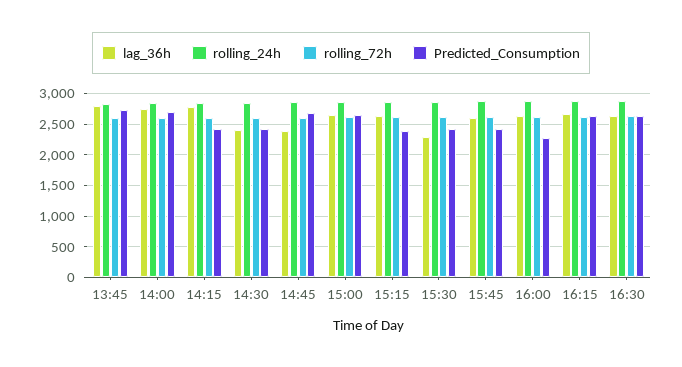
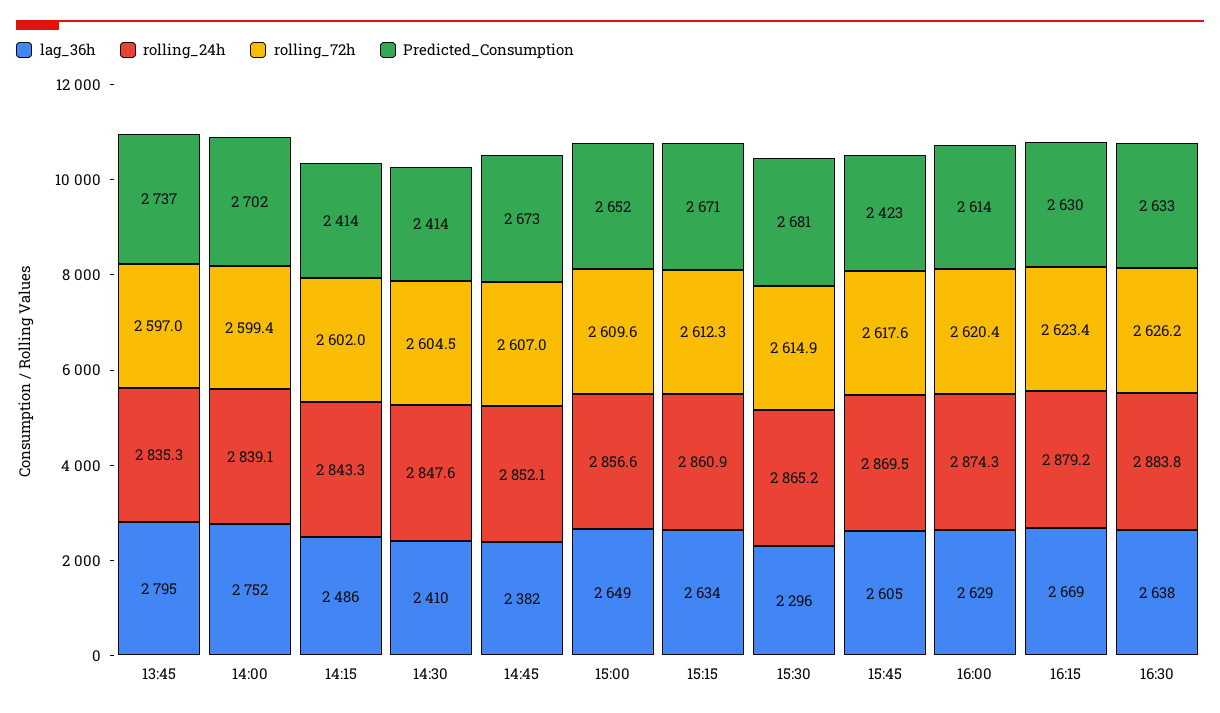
lag_36h, 14:15: 2800 -> 2486
Predicted_Consumption, 15:15: 2400 -> 2671
Predicted_Consumption, 15:30: 2400 -> 2681
Predicted_Consumption, 16:00: 2300 -> 2614

